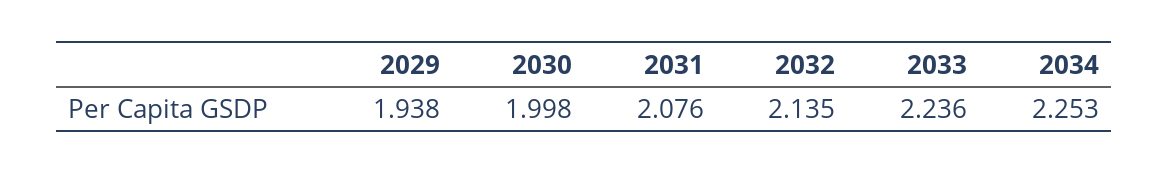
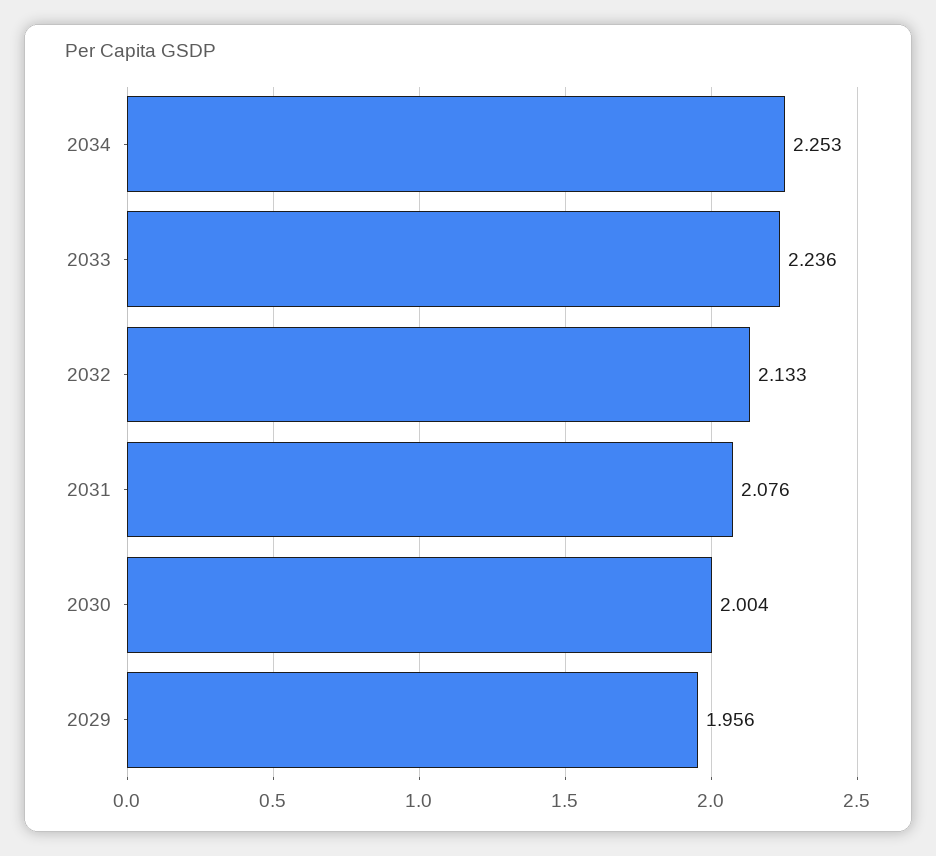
2029: 1.938 -> 1.956
2030: 1.998 -> 2.004
2032: 2.135 -> 2.133

